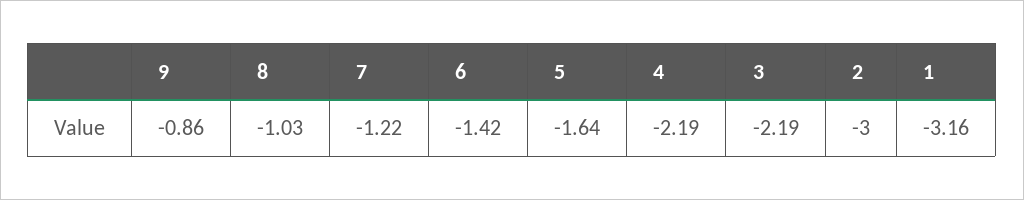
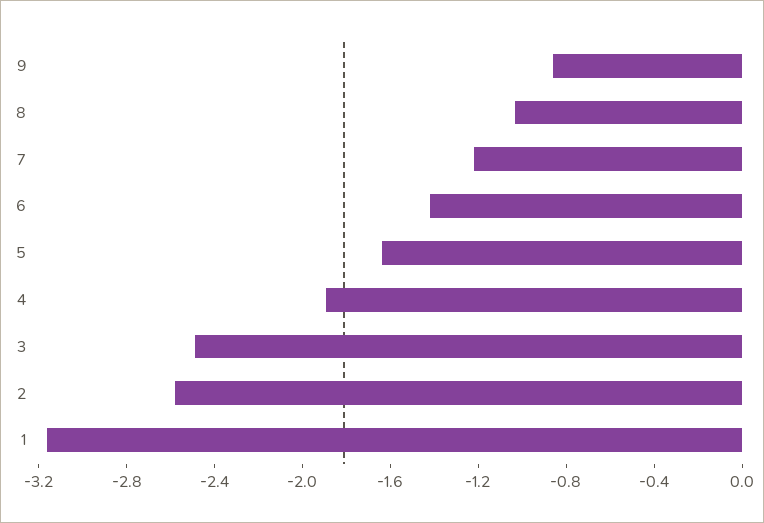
4: -2.19 -> -1.9
3: -2.19 -> -2.5
2: -3 -> -2.6

